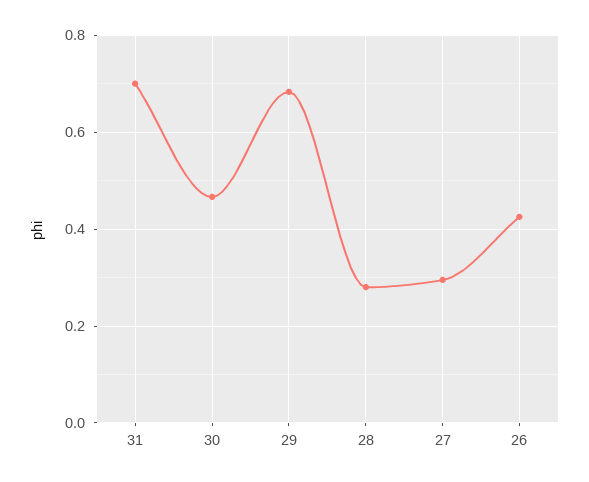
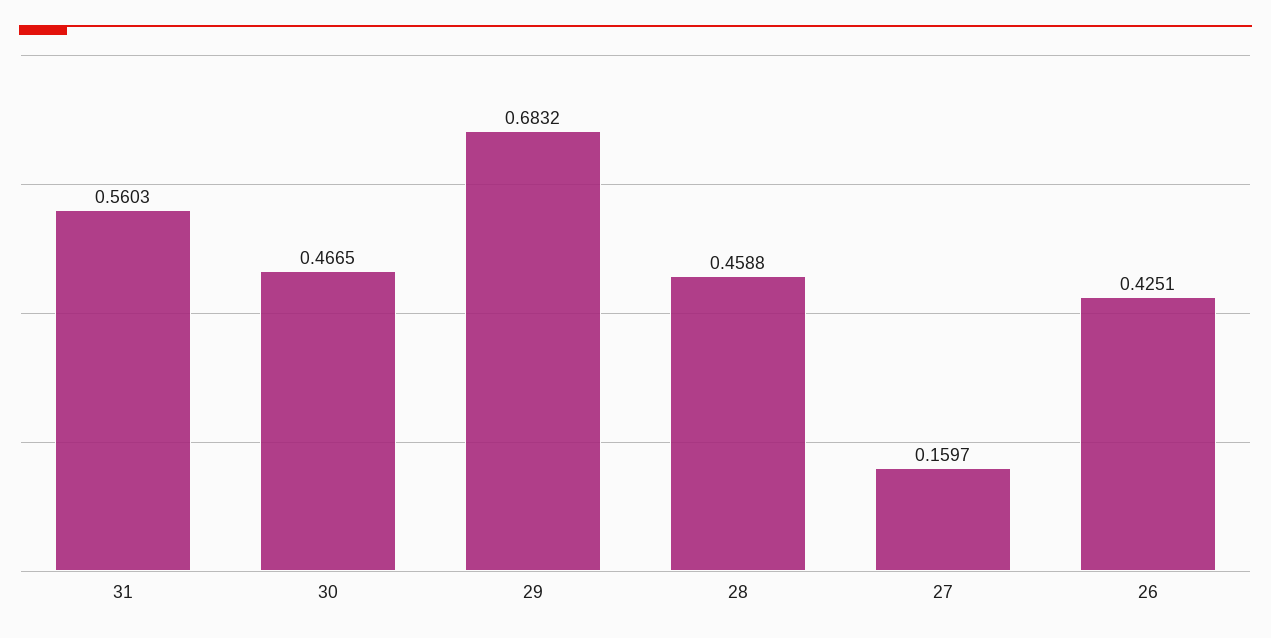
31: 0.7 -> 0.5603
28: 0.28 -> 0.4588
27: 0.3 -> 0.1597

